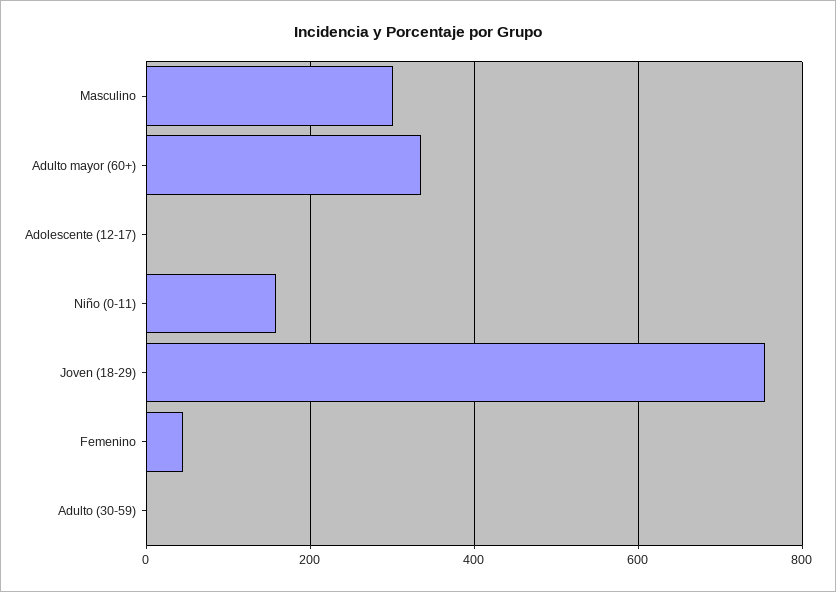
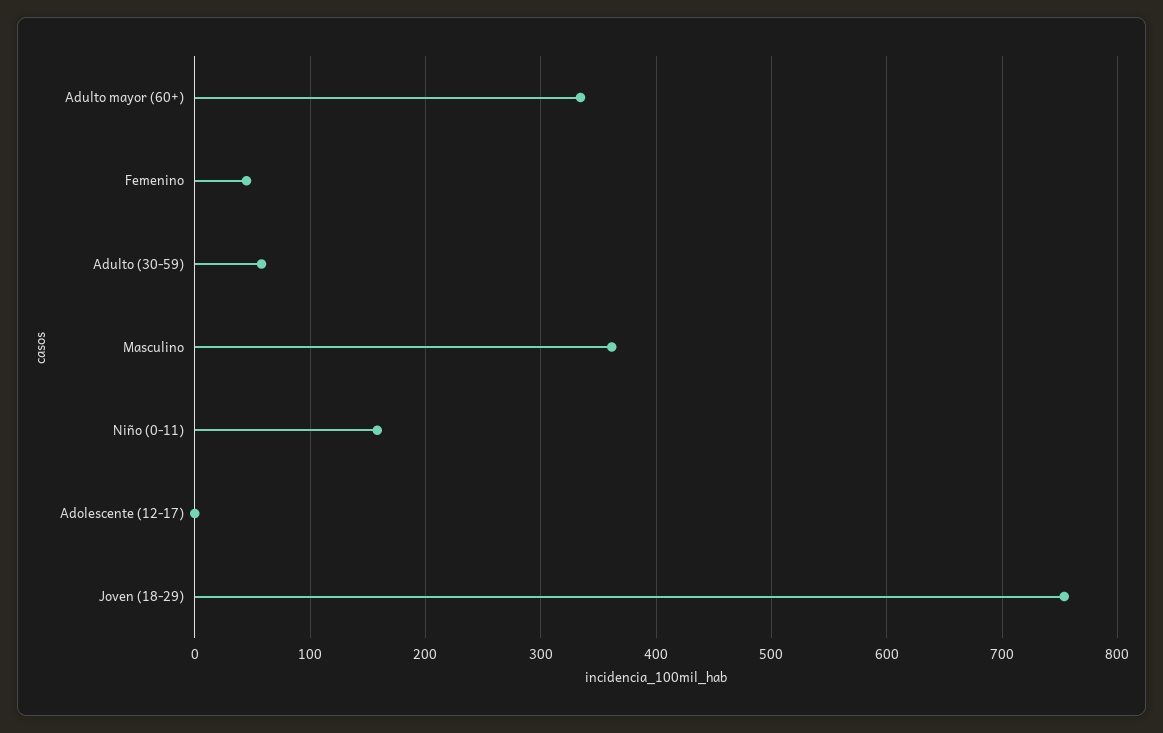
Masculino: 300 -> 360
Adulto (30-59): 0 -> 60

